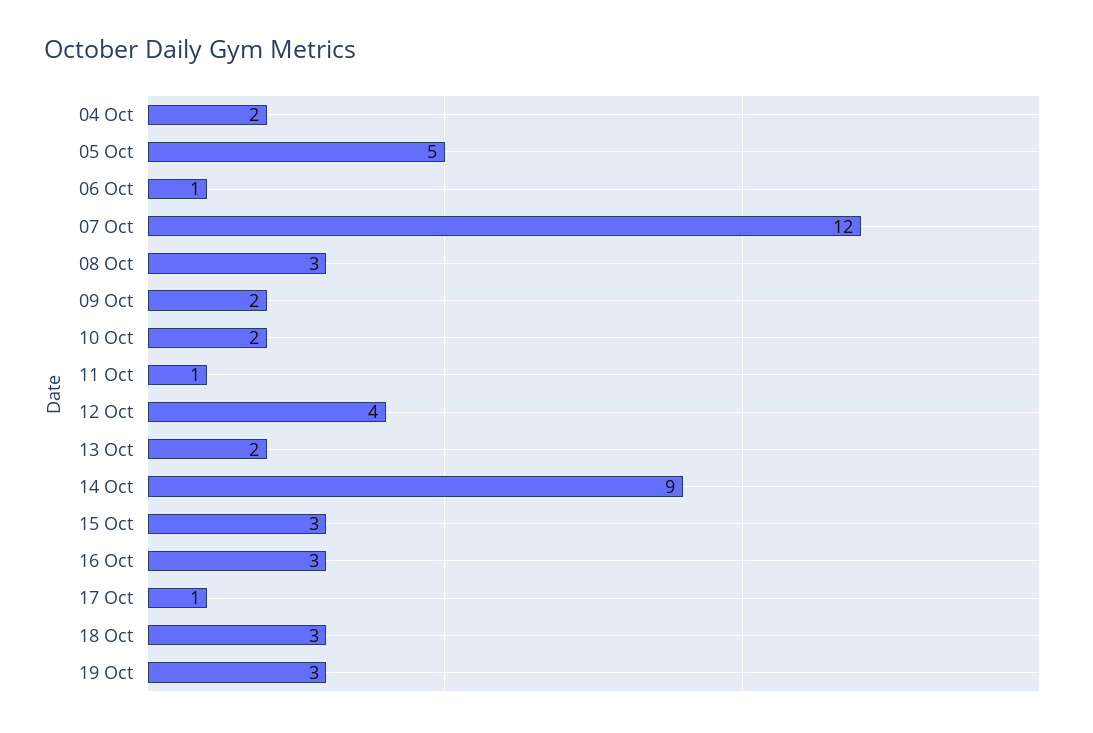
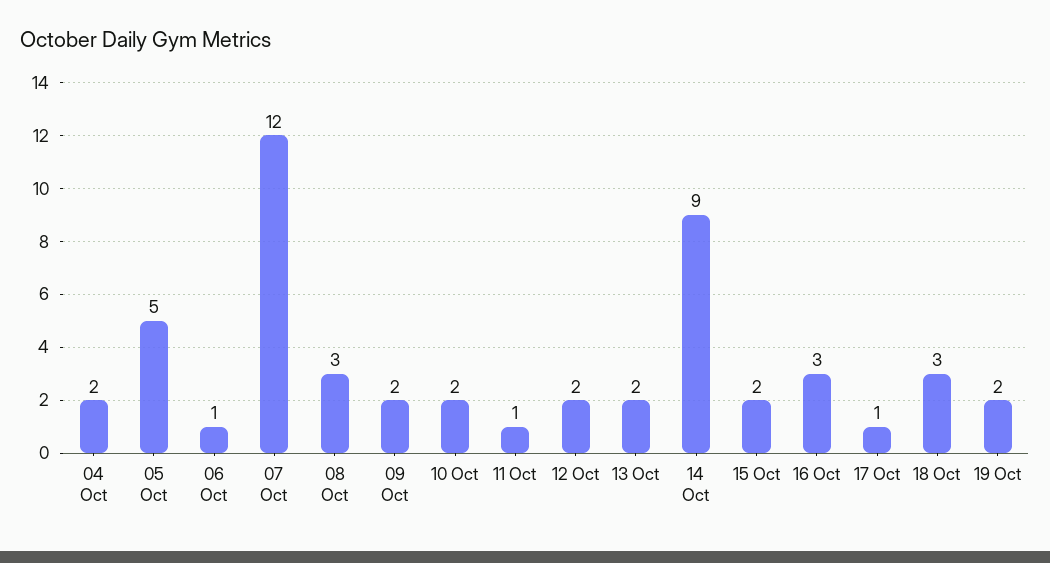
12 Oct: 4 -> 2
15 Oct: 3 -> 2
19 Oct: 3 -> 2

